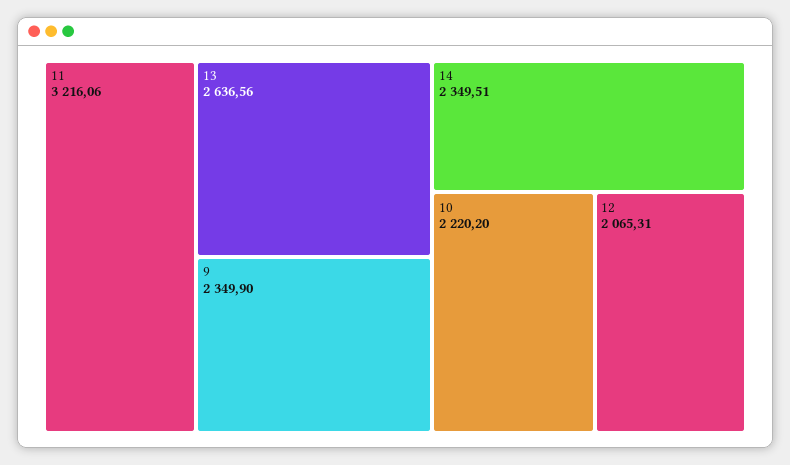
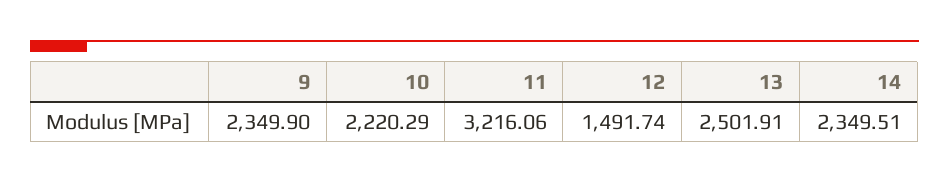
13: 2636.56 -> 2501.91
10: 2220.2 -> 2220.29
12: 2065.31 -> 1491.74

